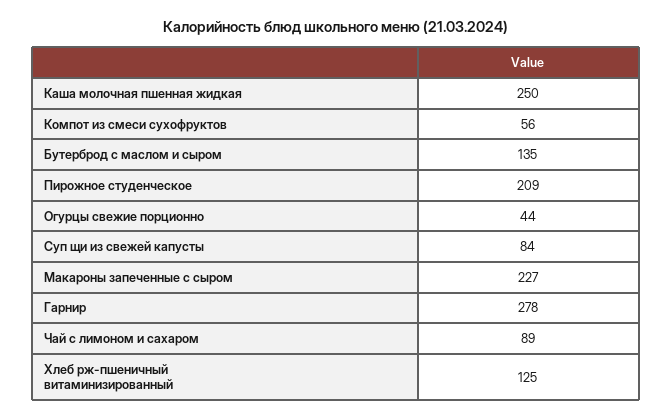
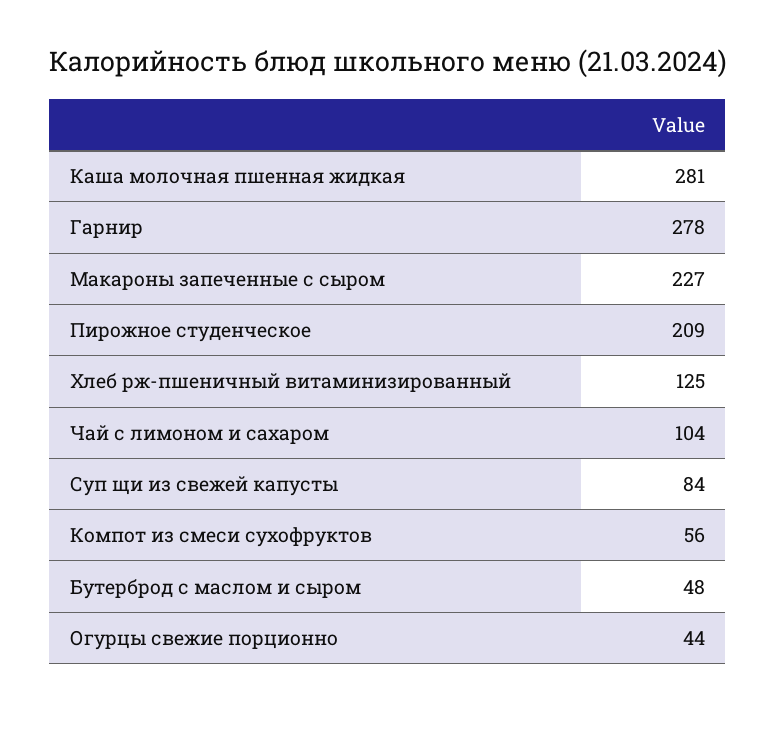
Каша молочная пшенная жидкая: 250 -> 281
Бутерброд с маслом и сыром: 135 -> 48
Чай с лимоном и сахаром: 89 -> 104

